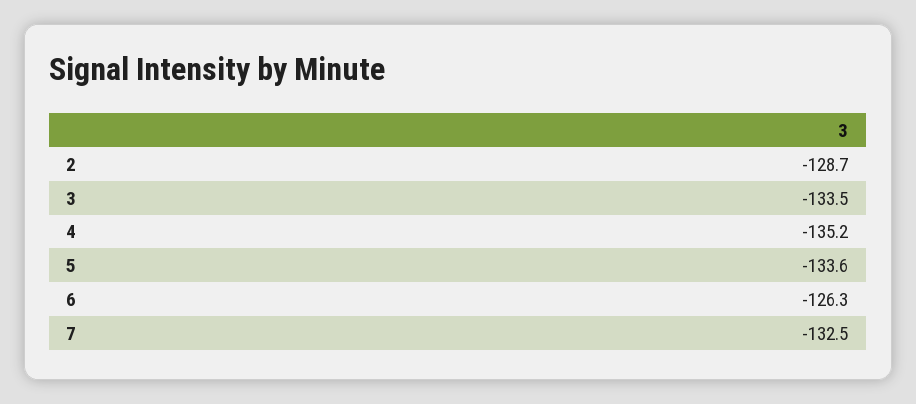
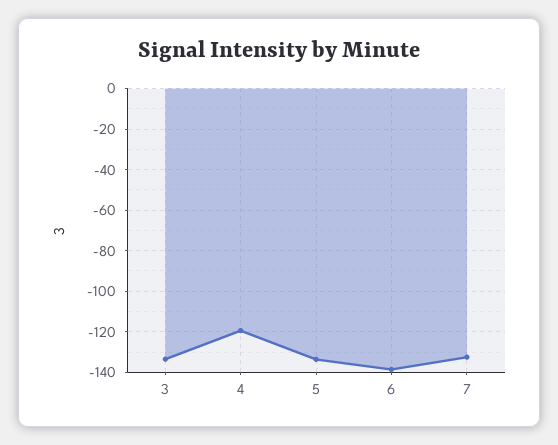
2: -128.7 -> none
4: -135.2 -> -120
6: -126.3 -> -140

